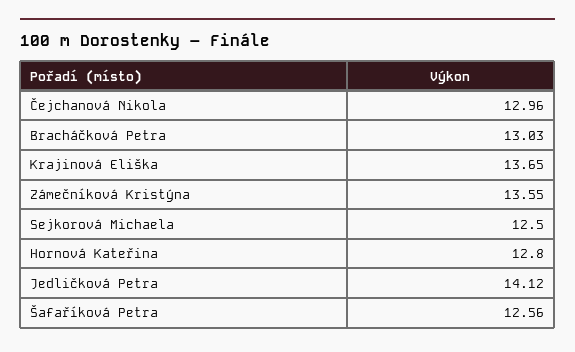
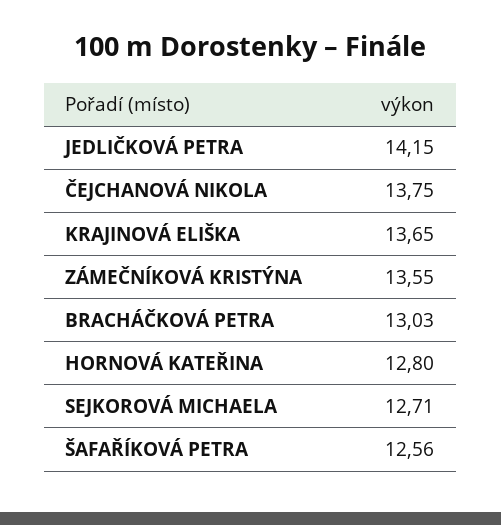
Čejchanová Nikola: 12.96 -> 13.75
Sejkorová Michaela: 12.5 -> 12.71
Jedličková Petra: 14.12 -> 14.15

